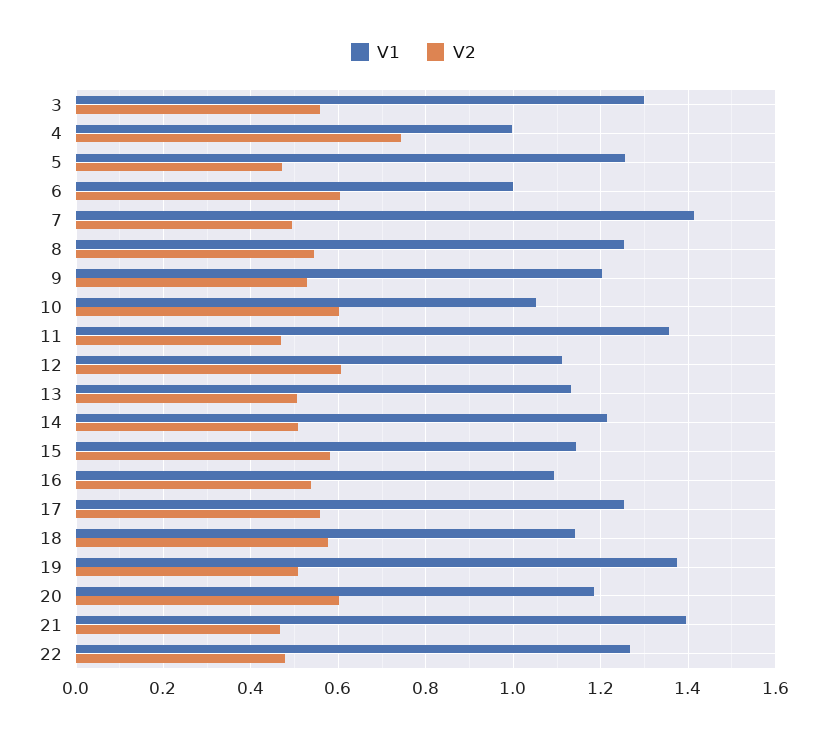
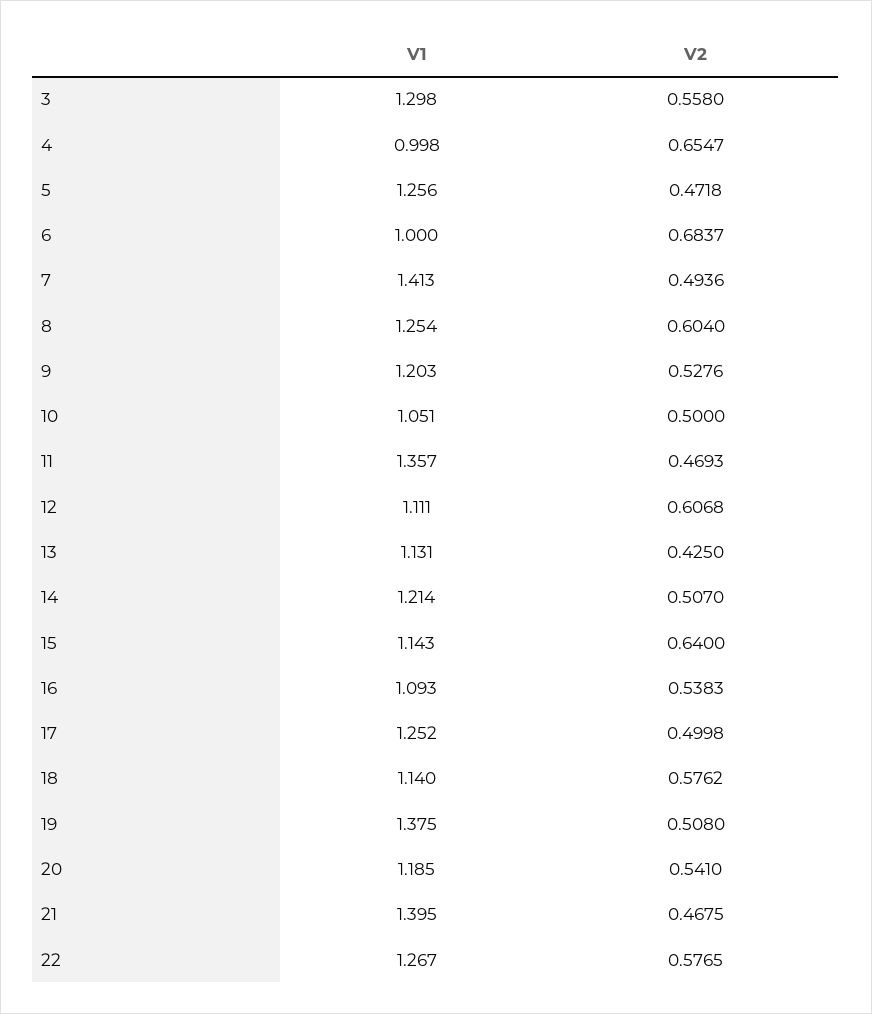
V2, 4: 0.74 -> 0.6547
V2, 6: 0.6 -> 0.6837
V2, 8: 0.54 -> 0.604
V2, 10: 0.6 -> 0.5
V2, 13: 0.5 -> 0.425
V2, 15: 0.58 -> 0.64
V2, 17: 0.56 -> 0.4998
V2, 20: 0.6 -> 0.541
V2, 22: 0.48 -> 0.5765

